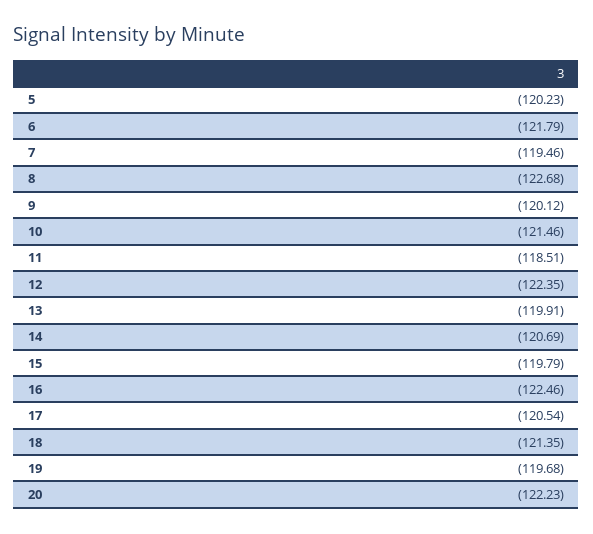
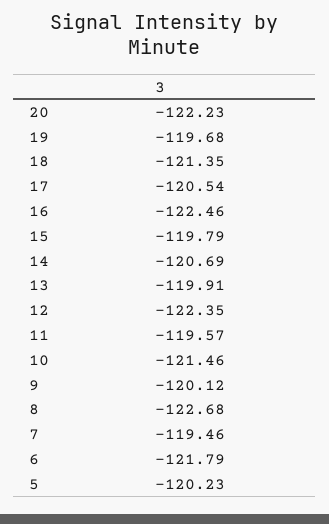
11: -118.51 -> -119.57

